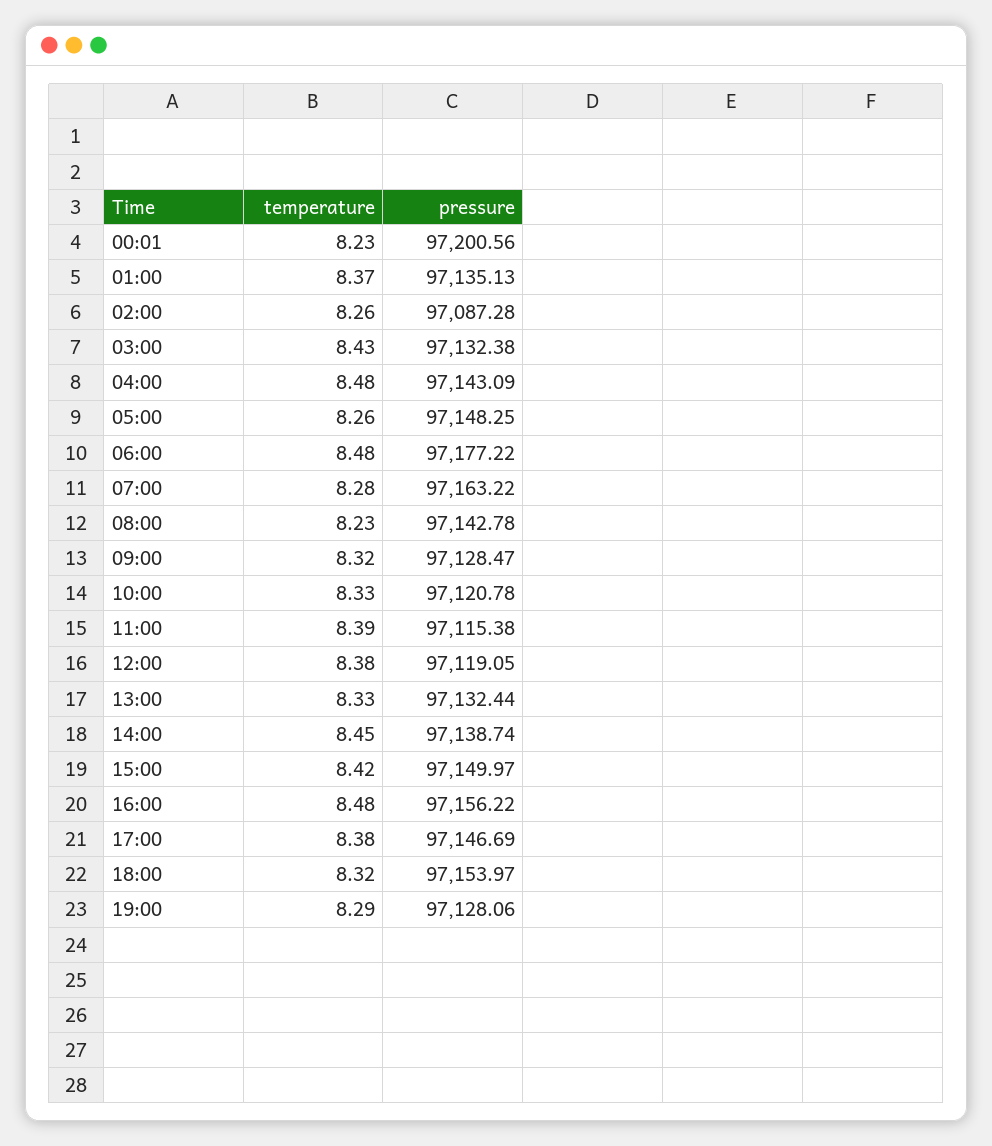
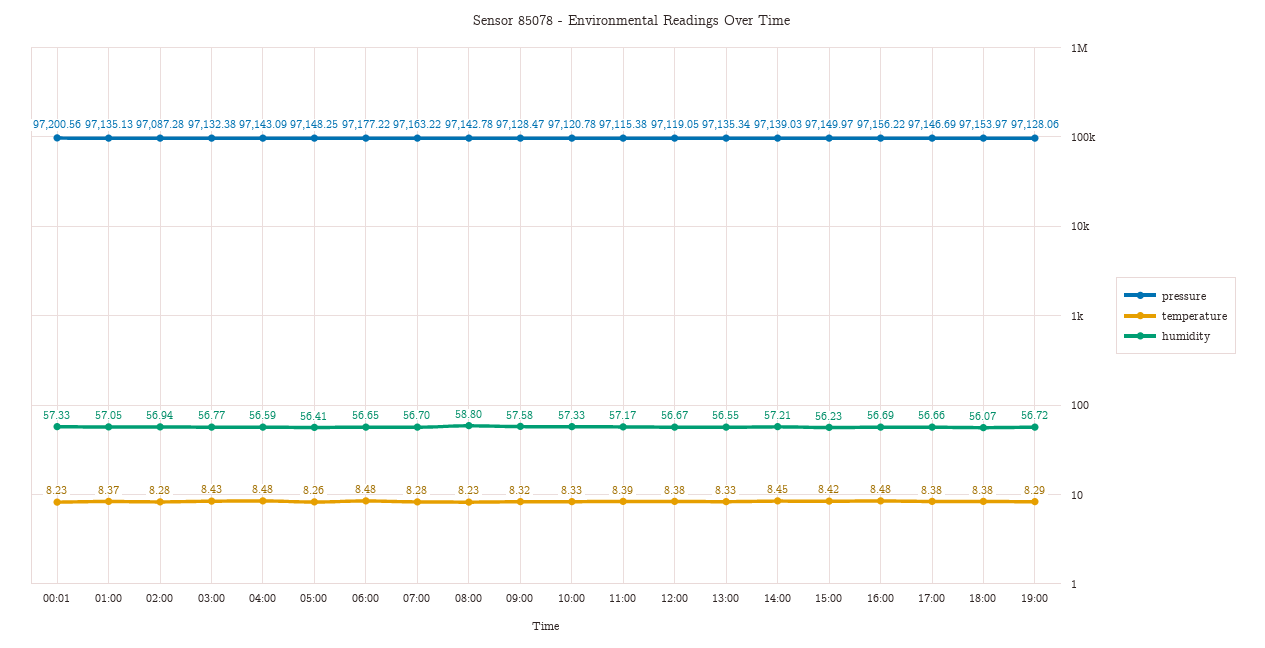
temperature, 02:00: 8.26 -> 8.28
pressure, 13:00: 97132.44 -> 97135.34
pressure, 14:00: 97138.74 -> 97139.03
temperature, 18:00: 8.32 -> 8.38
humidity, 00:01: none -> 57.33
humidity, 01:00: none -> 57.05
humidity, 02:00: none -> 56.94
humidity, 03:00: none -> 56.77
humidity, 04:00: none -> 56.59
humidity, 05:00: none -> 56.41
humidity, 06:00: none -> 56.65
humidity, 07:00: none -> 56.7
humidity, 08:00: none -> 58.8
humidity, 09:00: none -> 57.58
humidity, 10:00: none -> 57.33
humidity, 11:00: none -> 57.17
humidity, 12:00: none -> 56.67
humidity, 13:00: none -> 56.55
humidity, 14:00: none -> 57.21
humidity, 15:00: none -> 56.23
humidity, 16:00: none -> 56.69
humidity, 17:00: none -> 56.66
humidity, 18:00: none -> 56.07
humidity, 19:00: none -> 56.72

